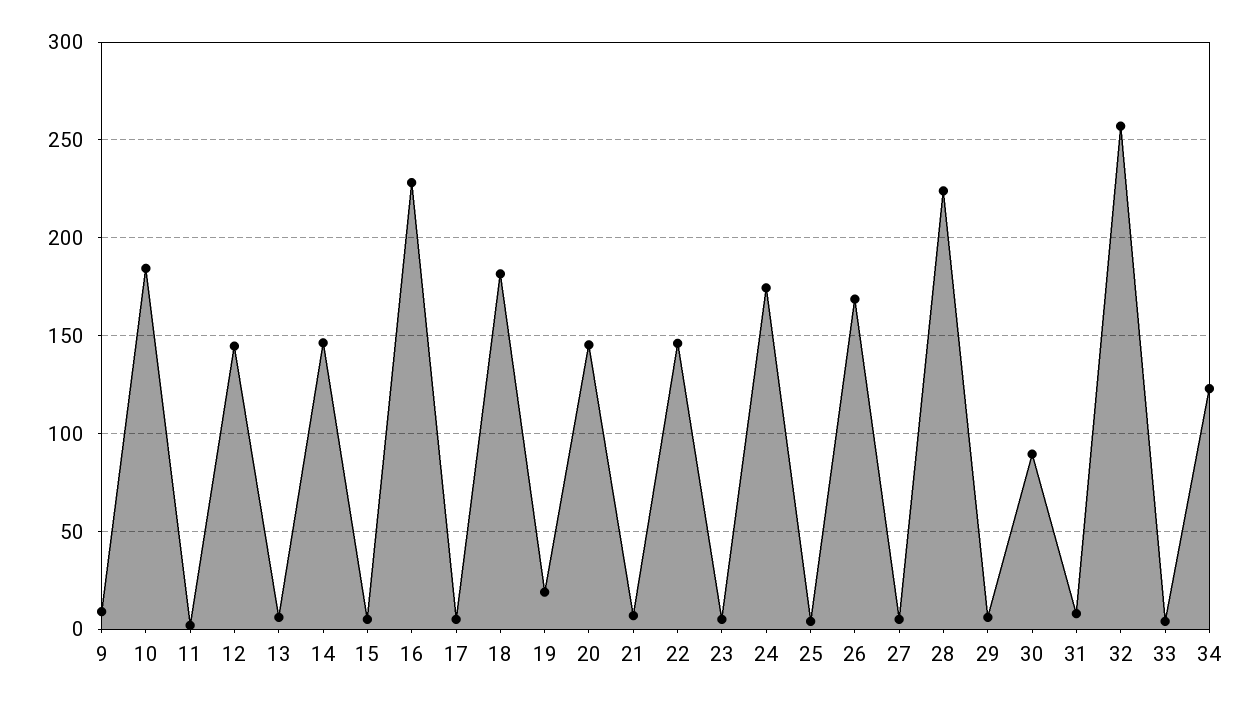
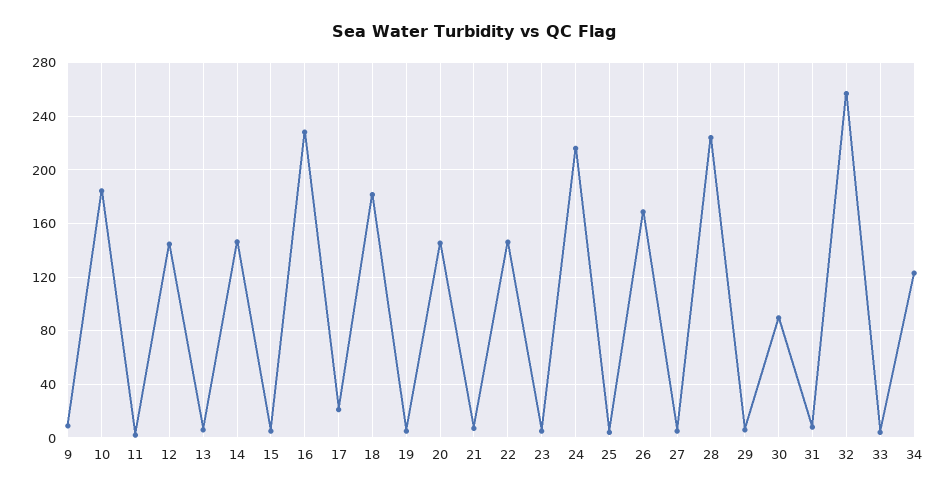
17: 5 -> 20
19: 20 -> 5
24: 175 -> 215

